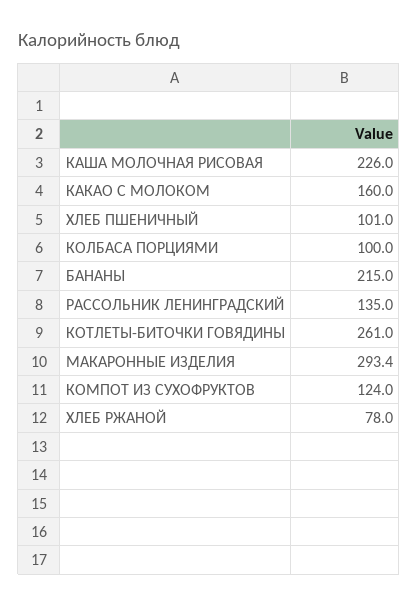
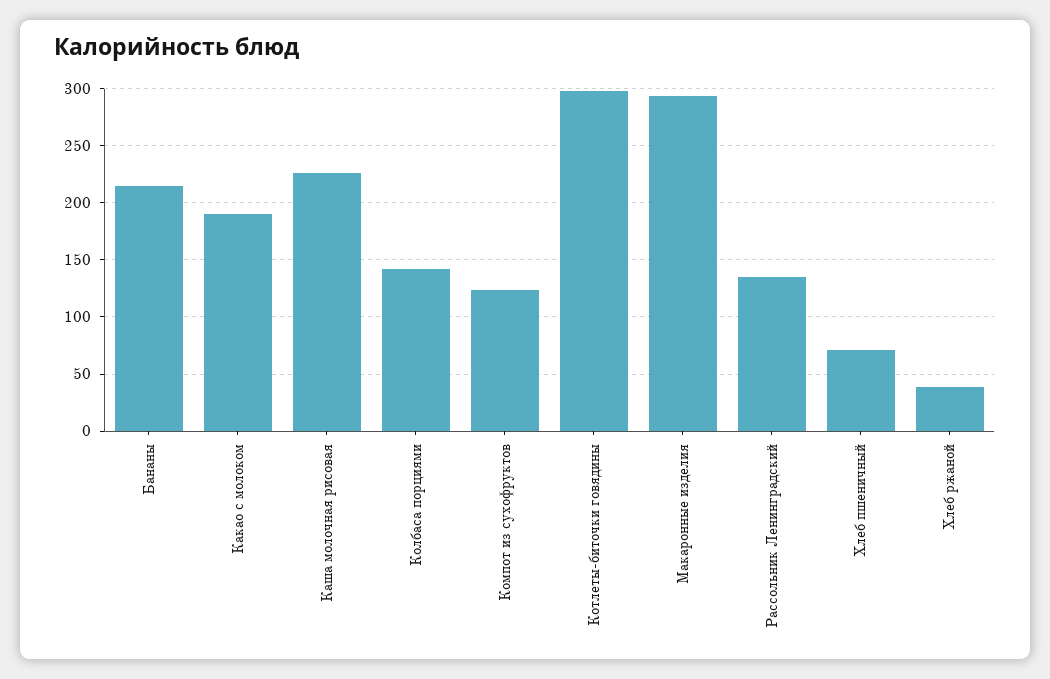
КАКАО С МОЛОКОМ: 160 -> 190
ХЛЕБ ПШЕНИЧНЫЙ: 101 -> 70
КОЛБАСА ПОРЦИЯМИ: 100 -> 140
КОТЛЕТЫ-БИТОЧКИ ГОВЯДИНЫ: 261 -> 300
ХЛЕБ РЖАНОЙ: 78 -> 40

